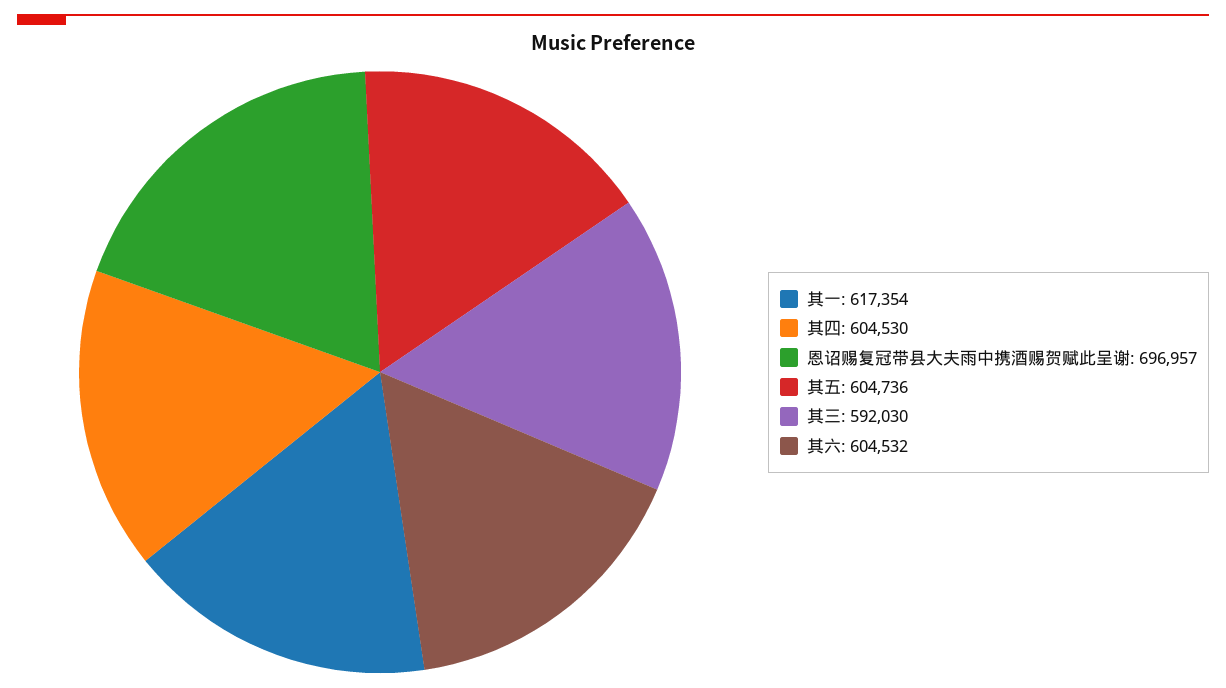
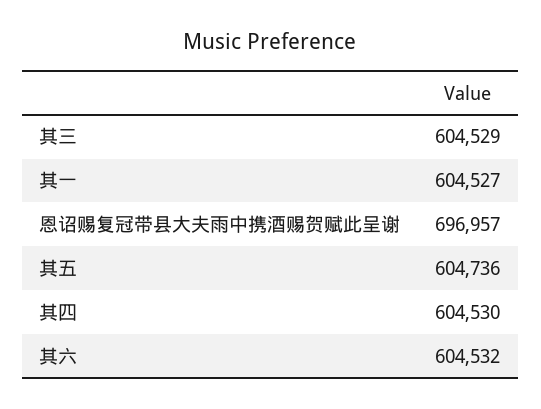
其一: 617354 -> 604527
其三: 592030 -> 604529

